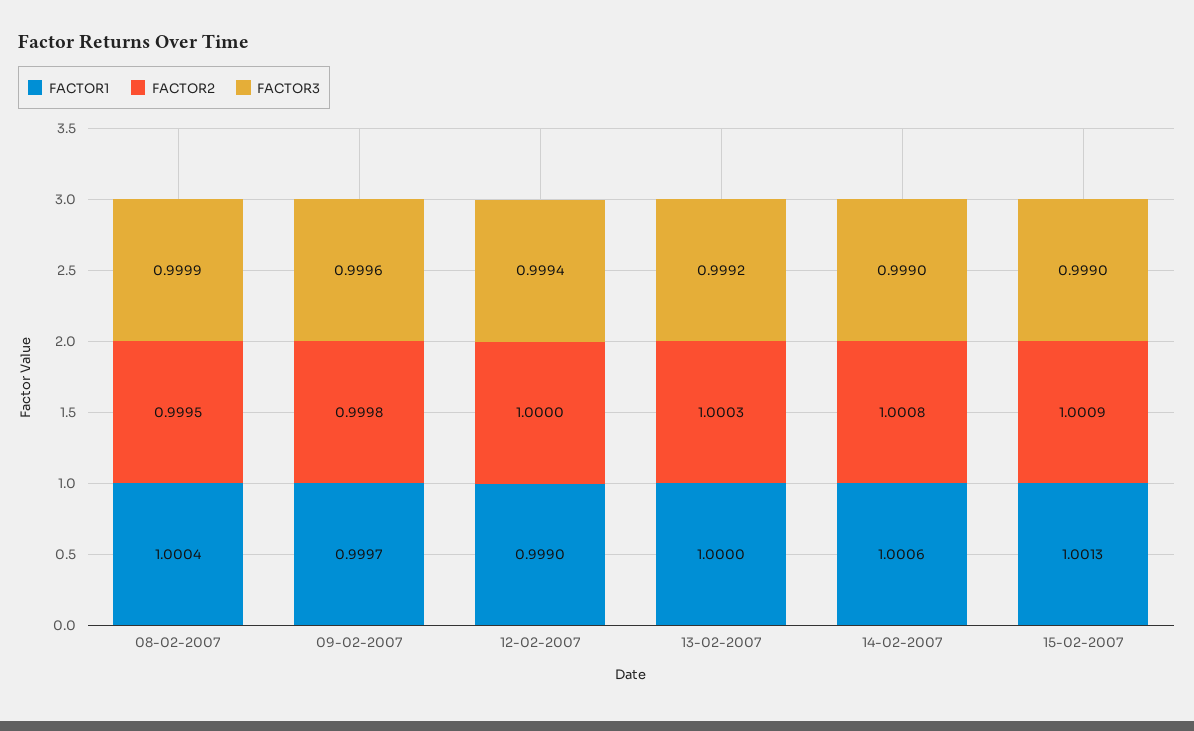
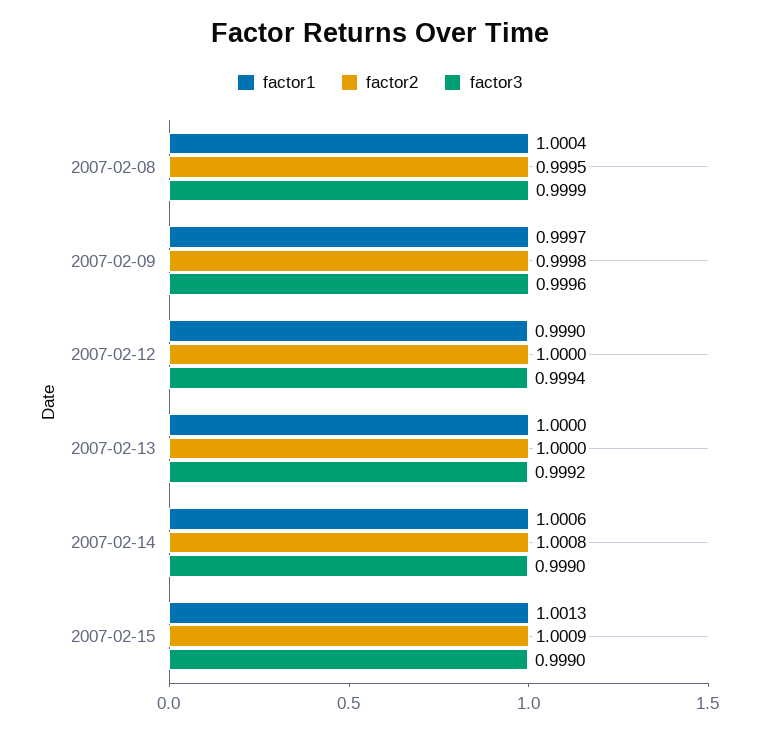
FACTOR2, 13-02-2007: 1.0003 -> 1

